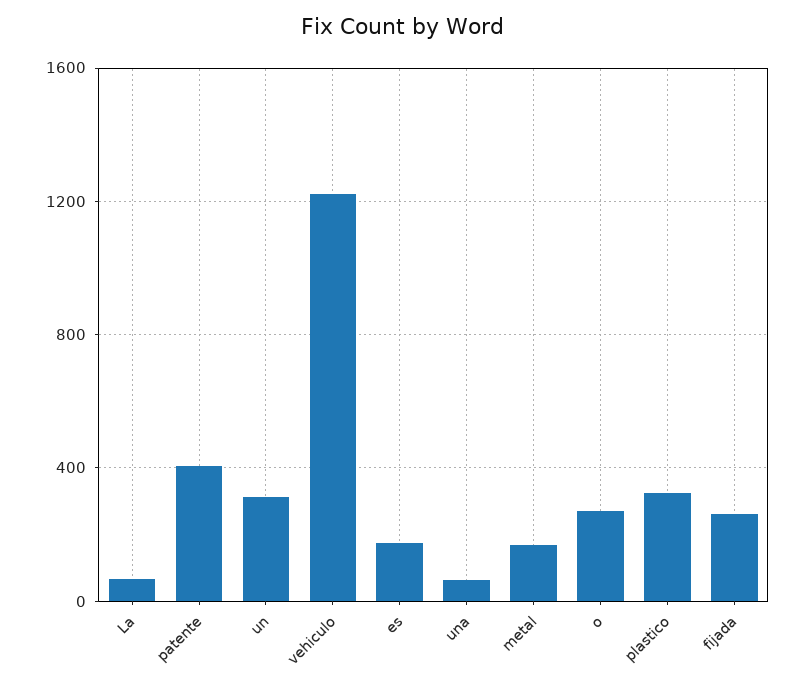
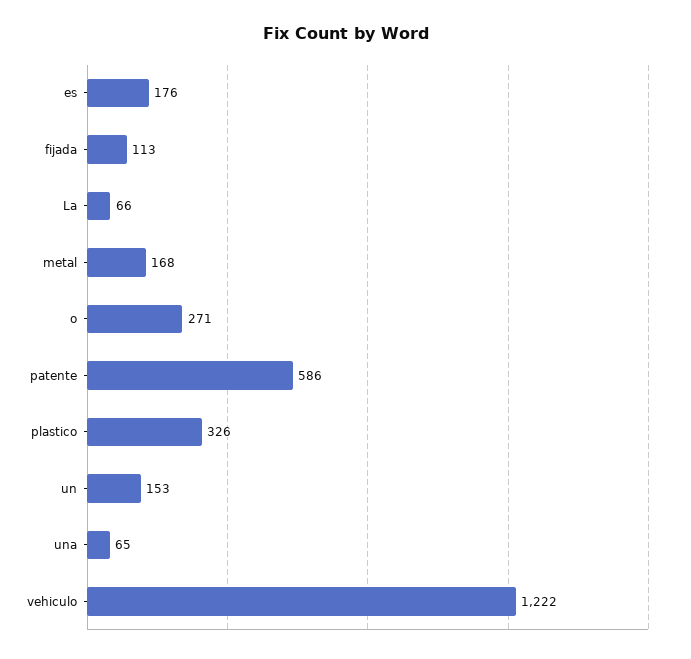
patente: 400 -> 586
un: 300 -> 153
fijada: 250 -> 113

